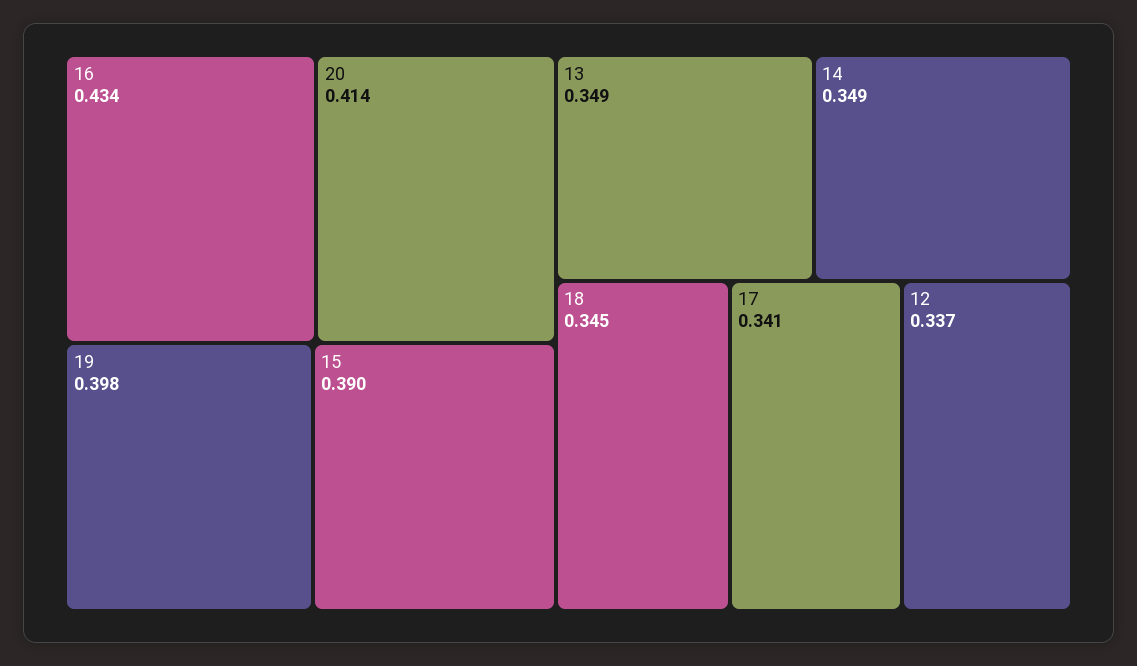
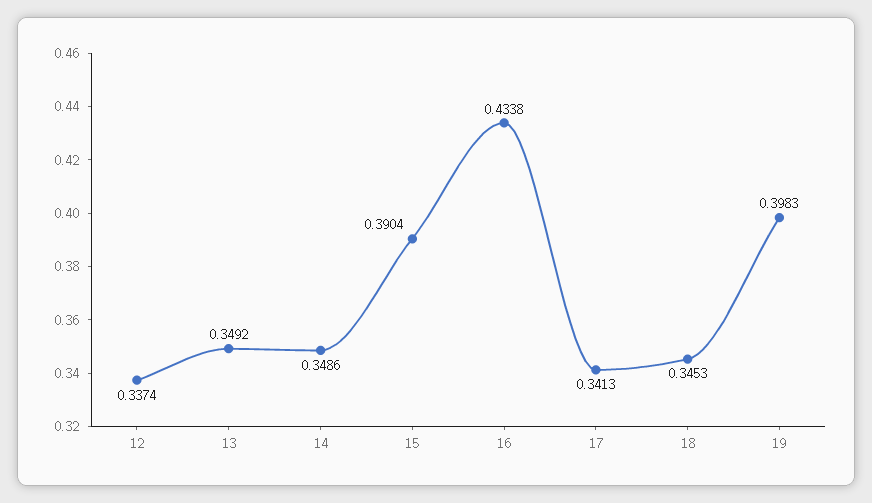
20: 0.414 -> none

